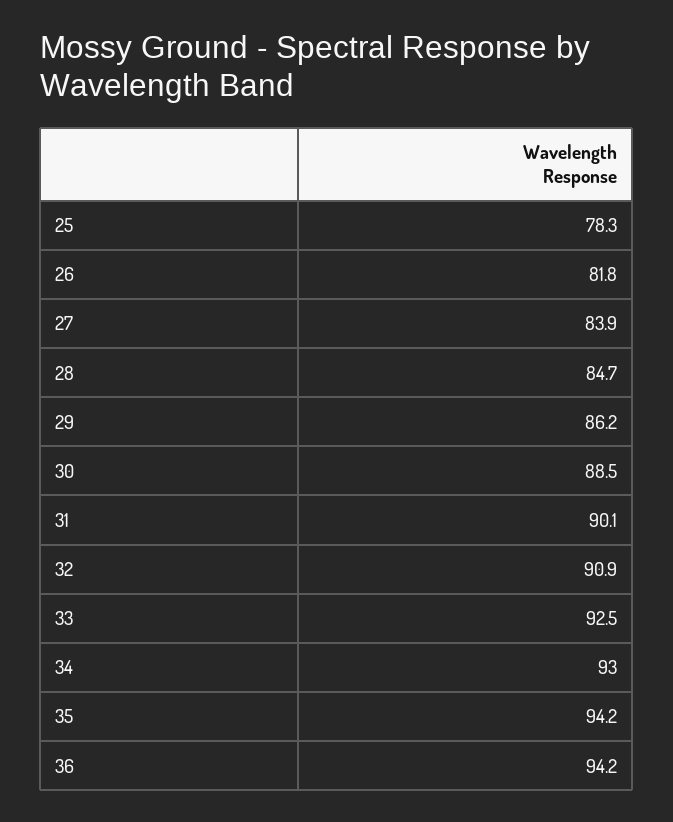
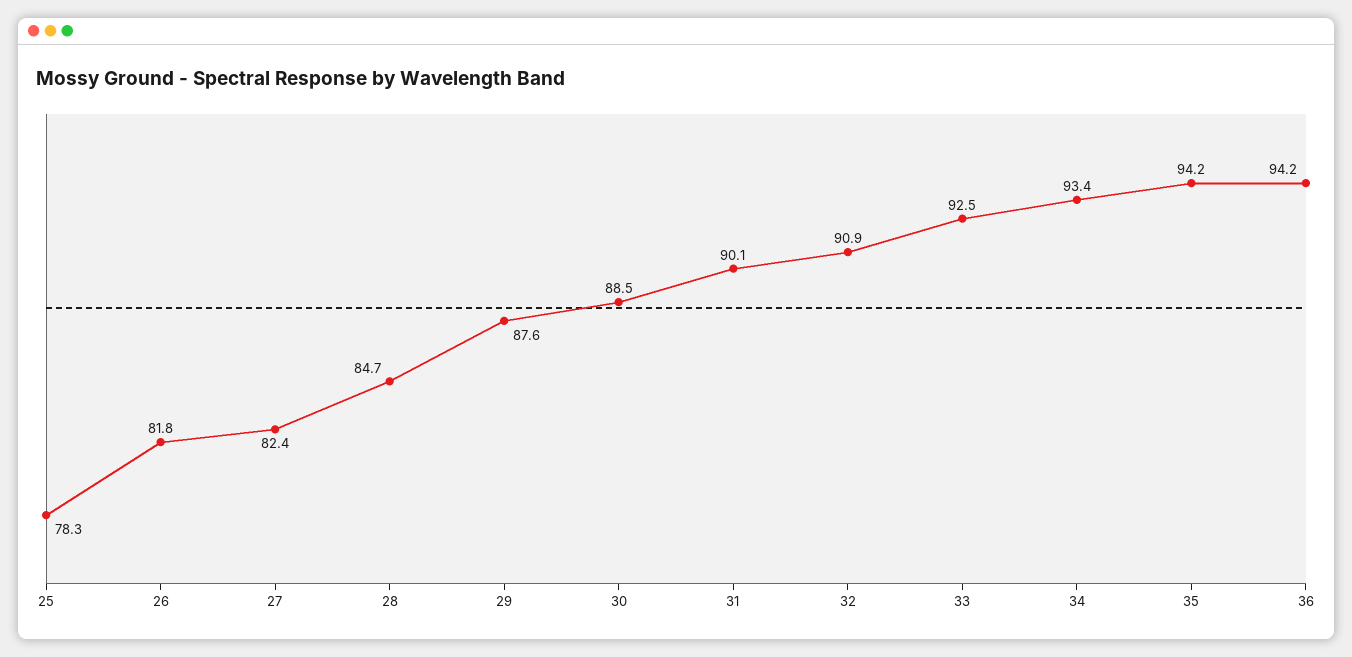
27: 83.9 -> 82.4
29: 86.2 -> 87.6
34: 93 -> 93.4

